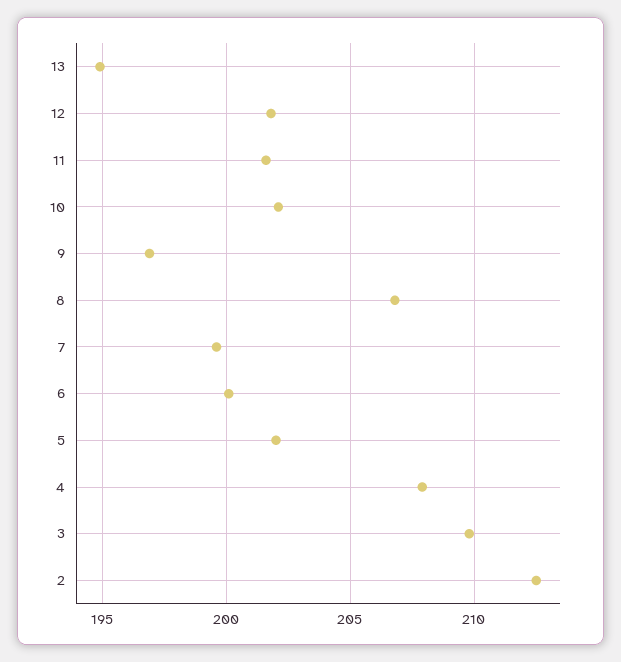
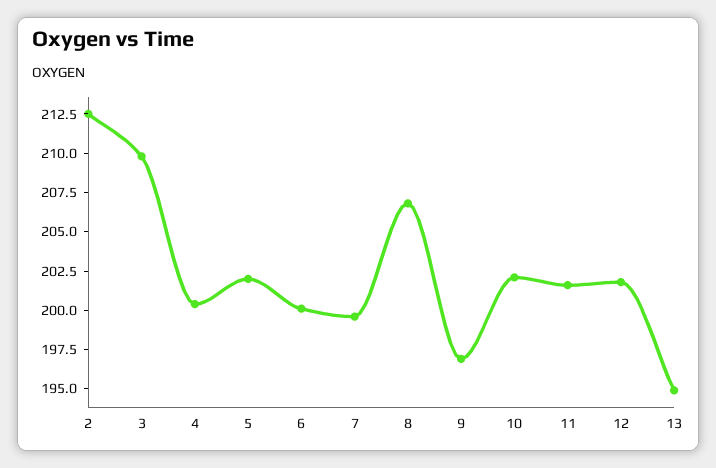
4: 208 -> 200

